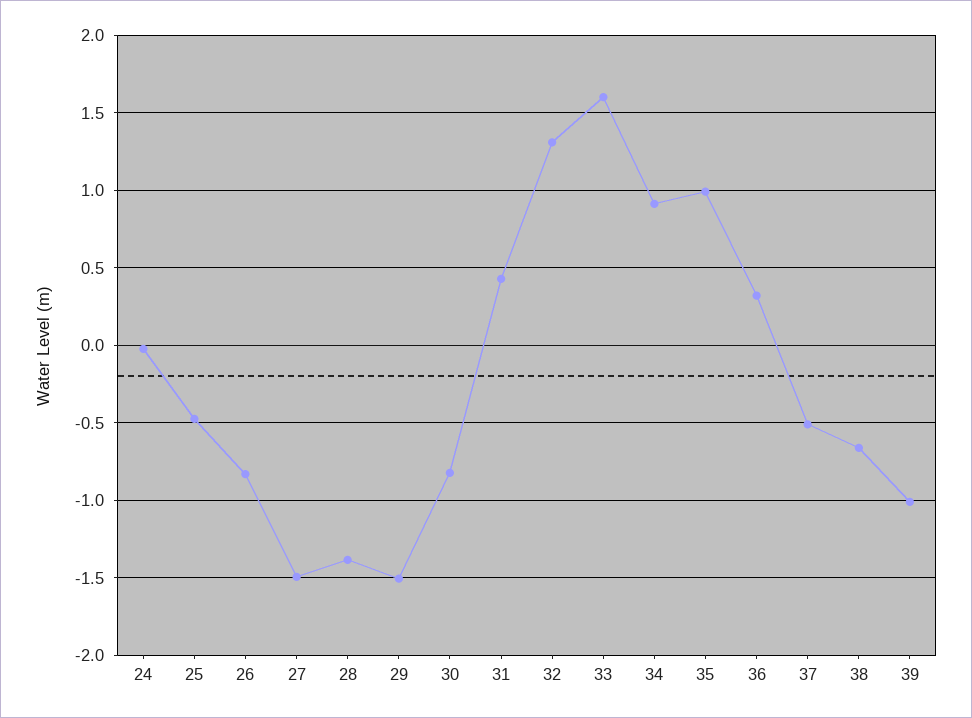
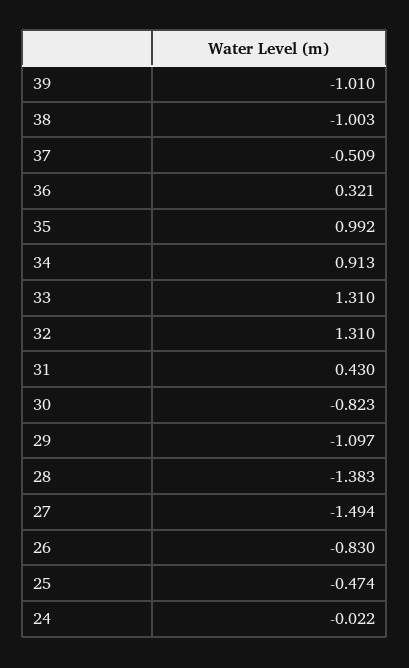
29: -1.5 -> -1.097
33: 1.6 -> 1.31
38: -0.65 -> -1.003

